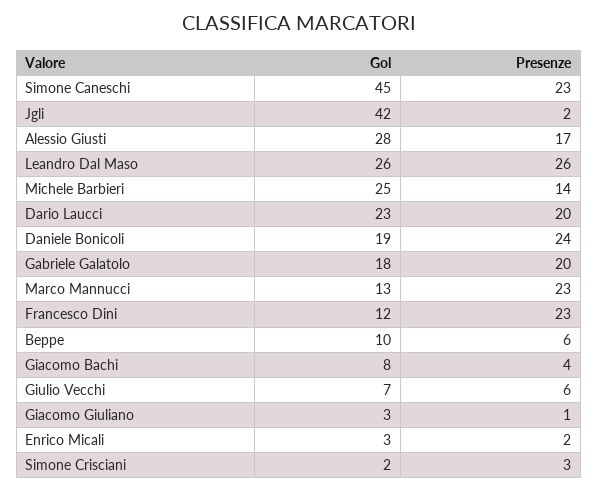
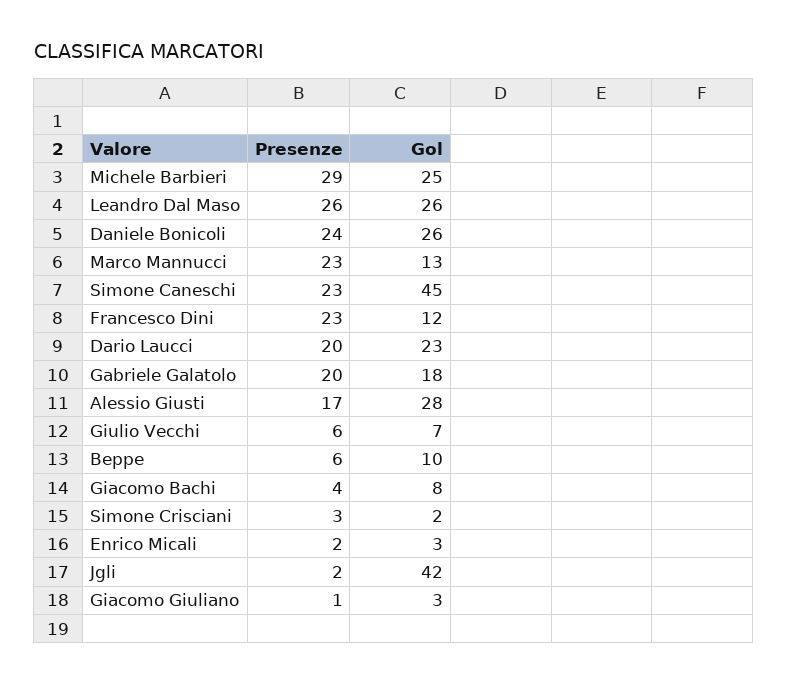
Presenze, Michele Barbieri: 14 -> 29
Gol, Daniele Bonicoli: 19 -> 26

